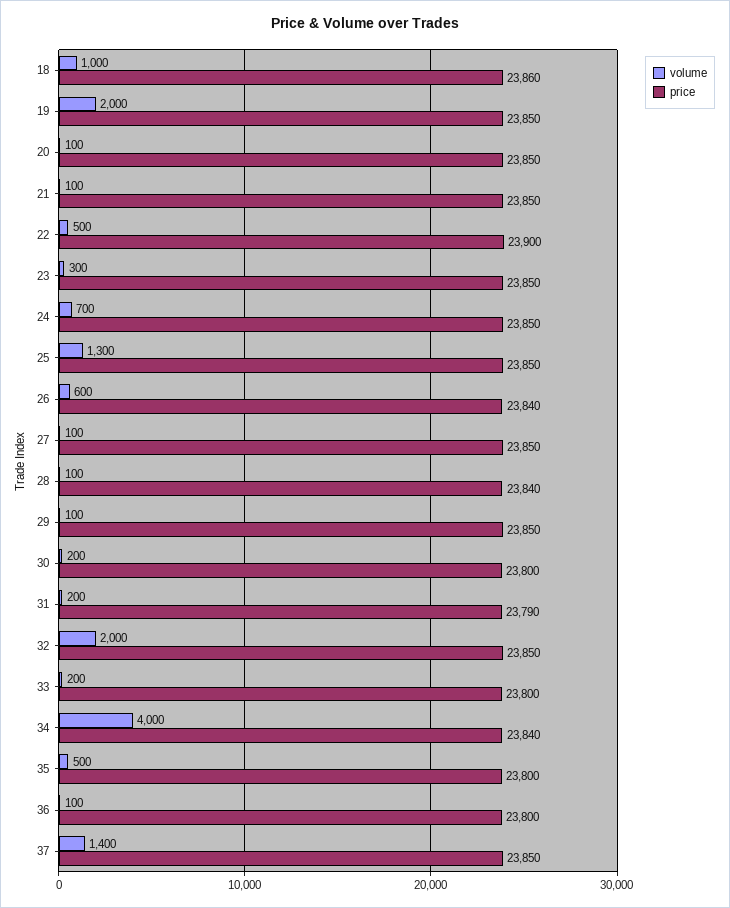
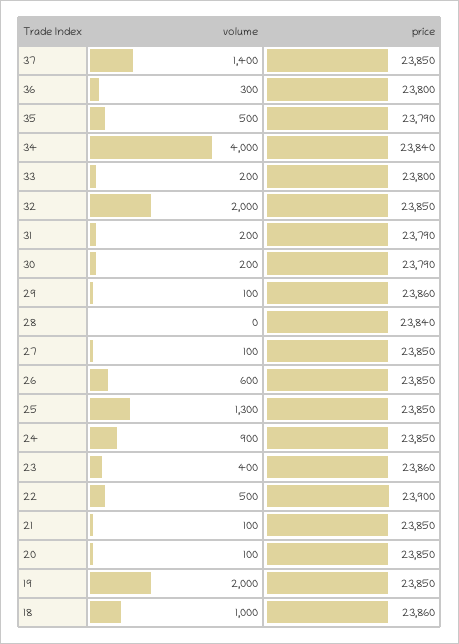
volume, 23: 300 -> 400
price, 23: 23850 -> 23860
volume, 24: 700 -> 900
price, 26: 23840 -> 23850
volume, 28: 100 -> 0
price, 29: 23850 -> 23860
price, 30: 23800 -> 23790
price, 35: 23800 -> 23790
volume, 36: 100 -> 300

